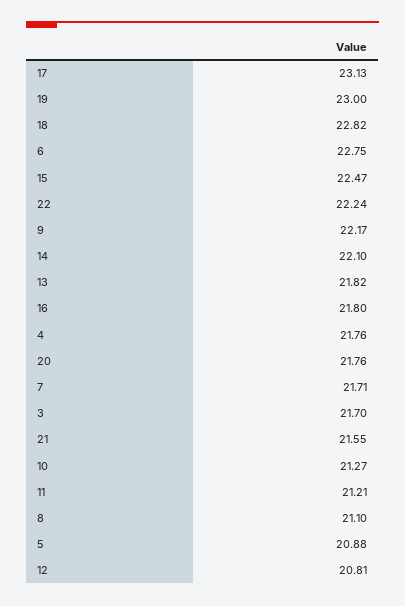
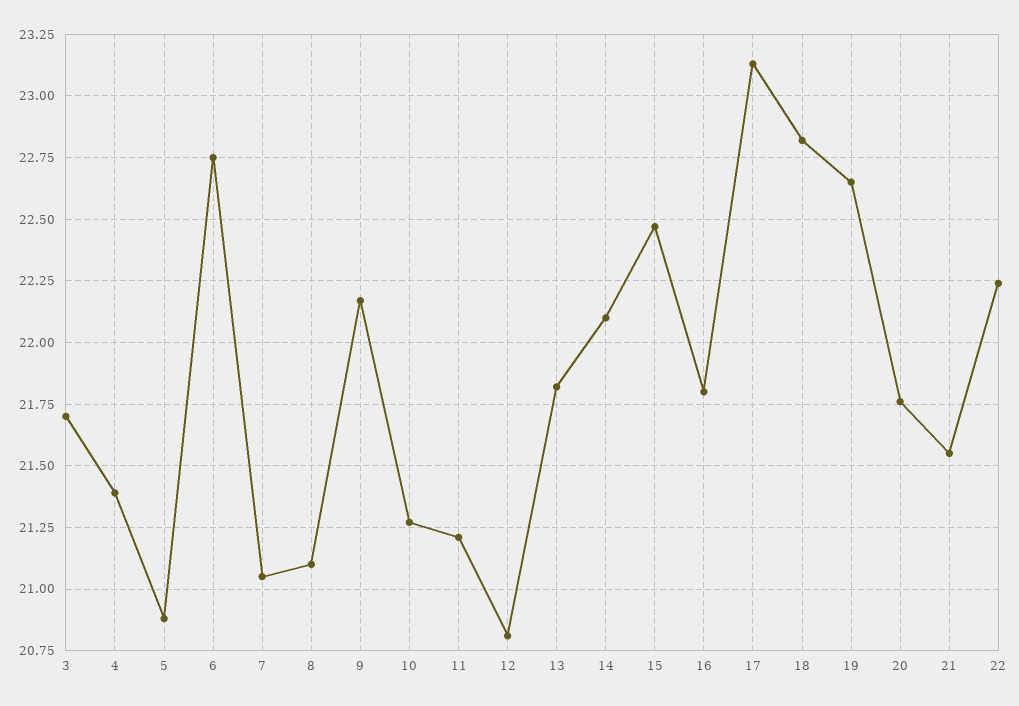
19: 23 -> 22.65
4: 21.76 -> 21.4
7: 21.71 -> 21.05

